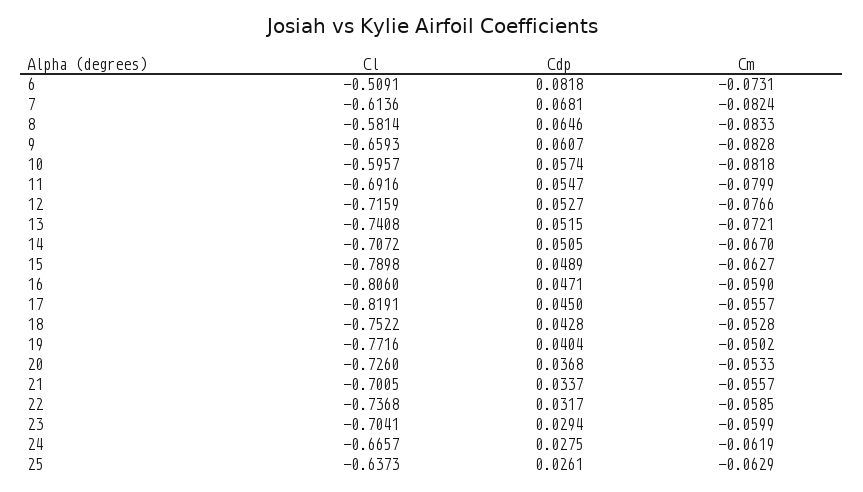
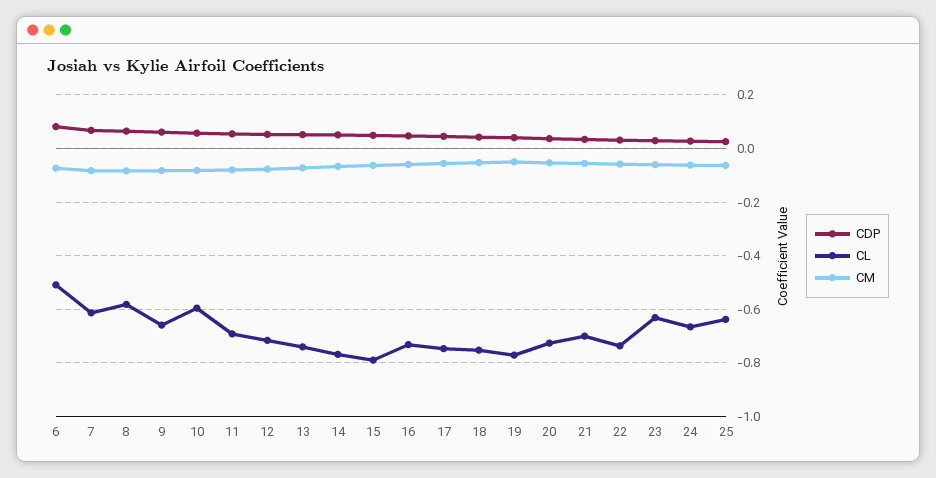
Cl, 14: -0.7072 -> -0.775
Cl, 16: -0.806 -> -0.725
Cl, 17: -0.8191 -> -0.75
Cl, 23: -0.7041 -> -0.625

